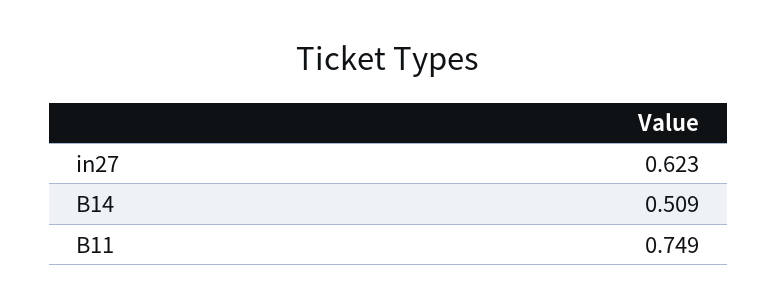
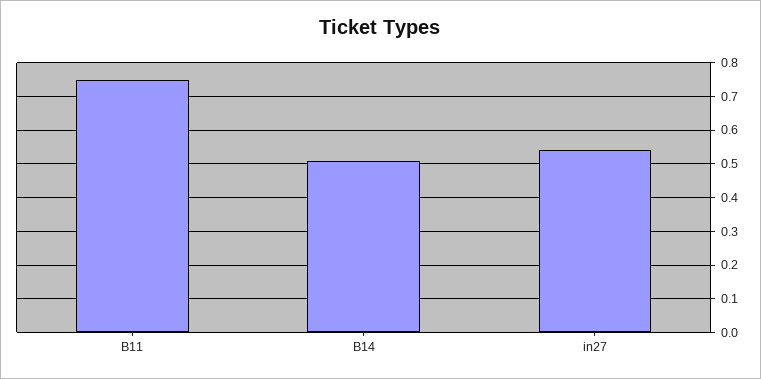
in27: 0.623 -> 0.54

